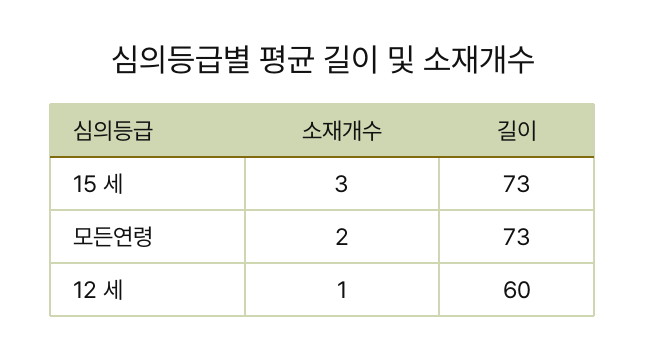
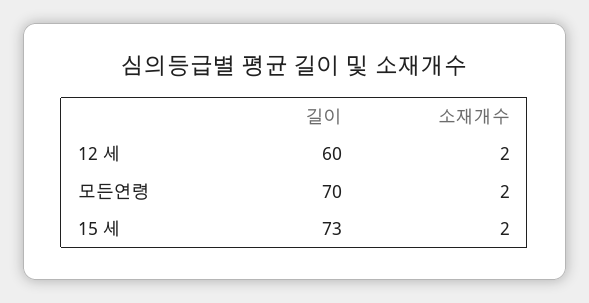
소재개수, 15 세: 3 -> 2
길이, 모든연령: 73 -> 70
소재개수, 12 세: 1 -> 2

